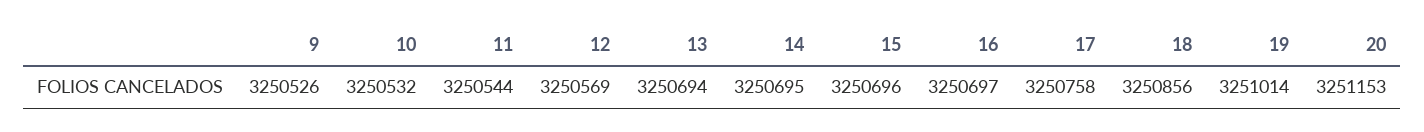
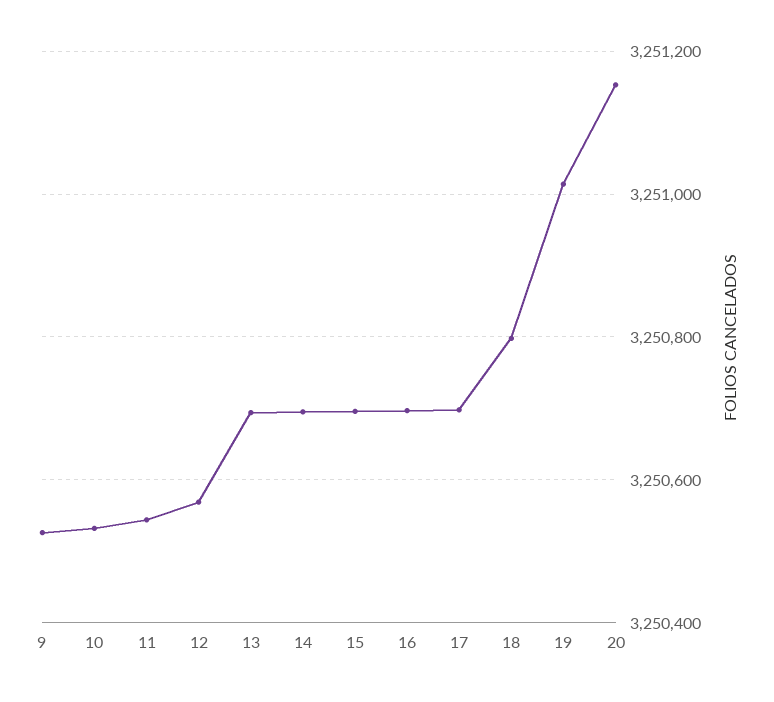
17: 3250758 -> 3250700
18: 3250856 -> 3250800

